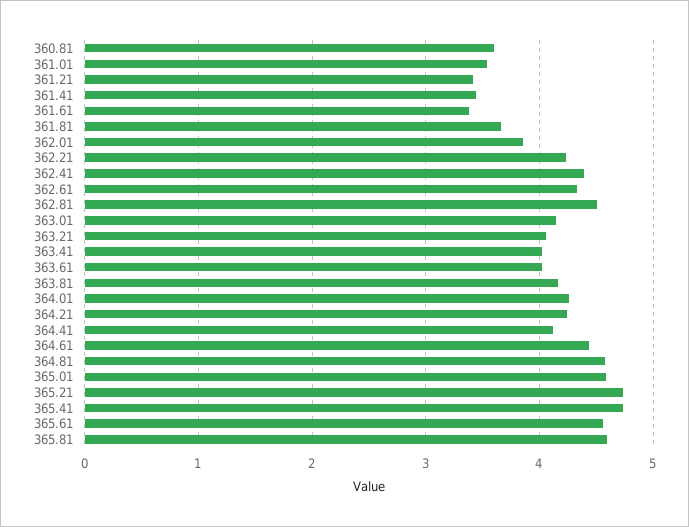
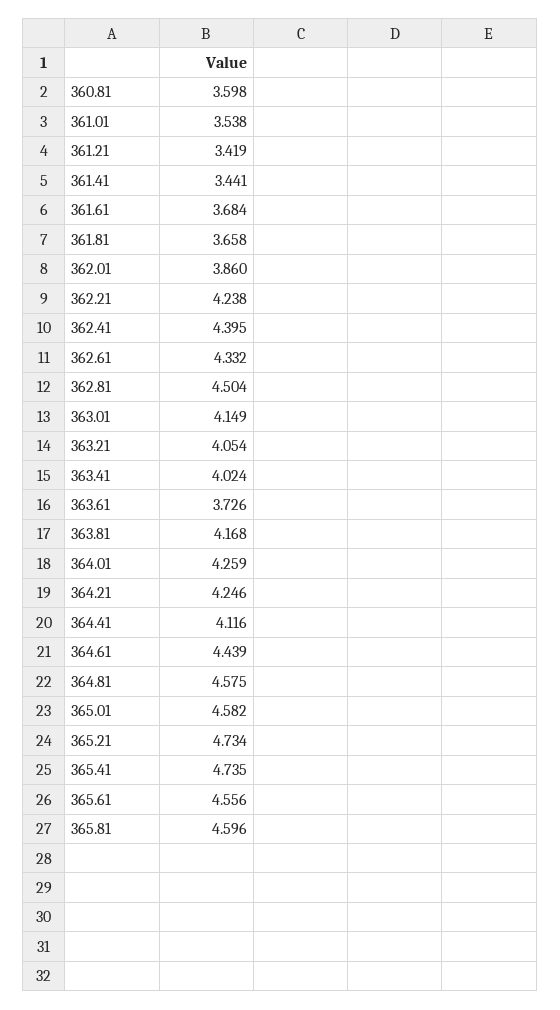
361.61: 3.4 -> 3.684
363.61: 4 -> 3.726

